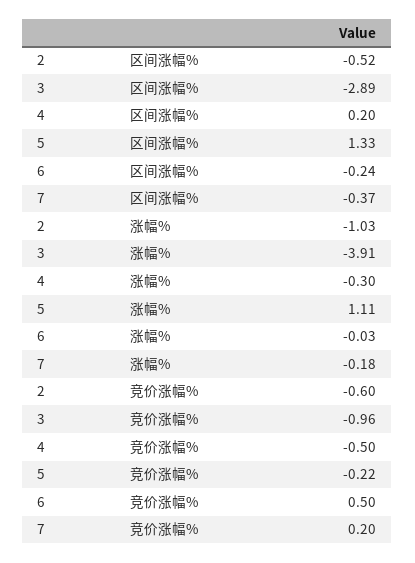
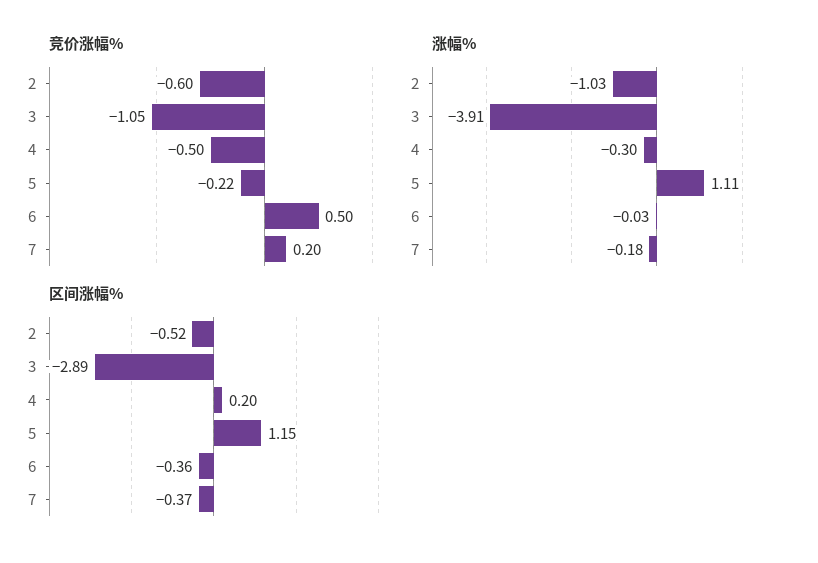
区间涨幅%, 5: 1.33 -> 1.15
区间涨幅%, 6: -0.24 -> -0.36
竞价涨幅%, 3: -0.96 -> -1.05

